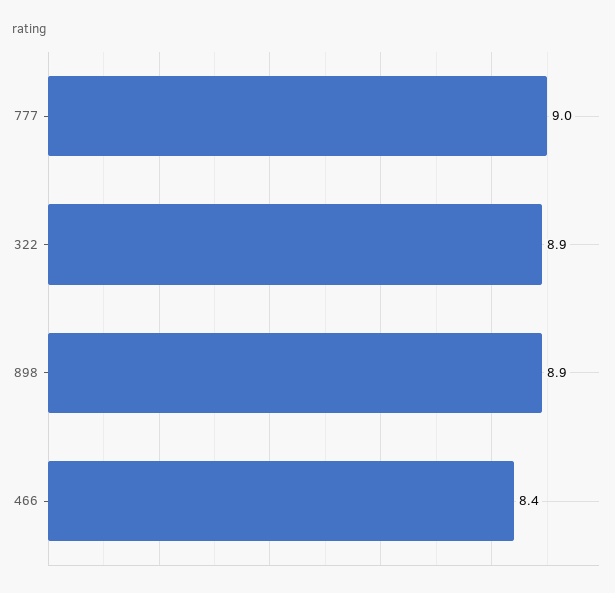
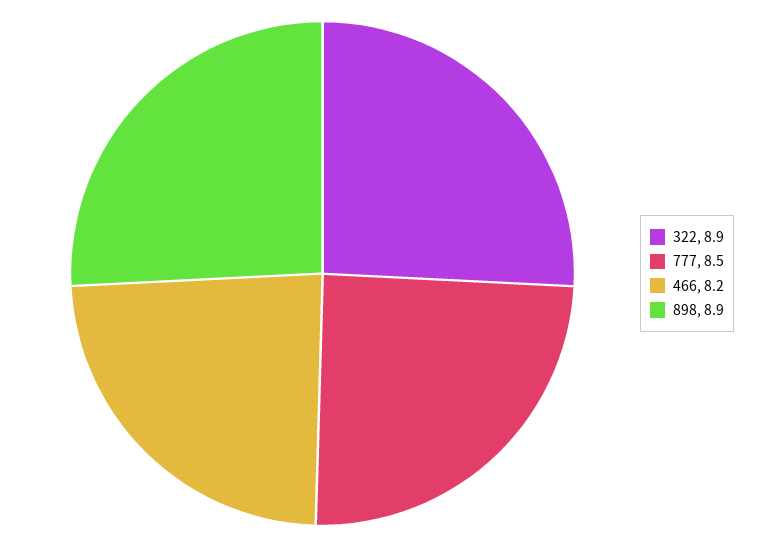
777: 9 -> 8.5
466: 8.4 -> 8.2

